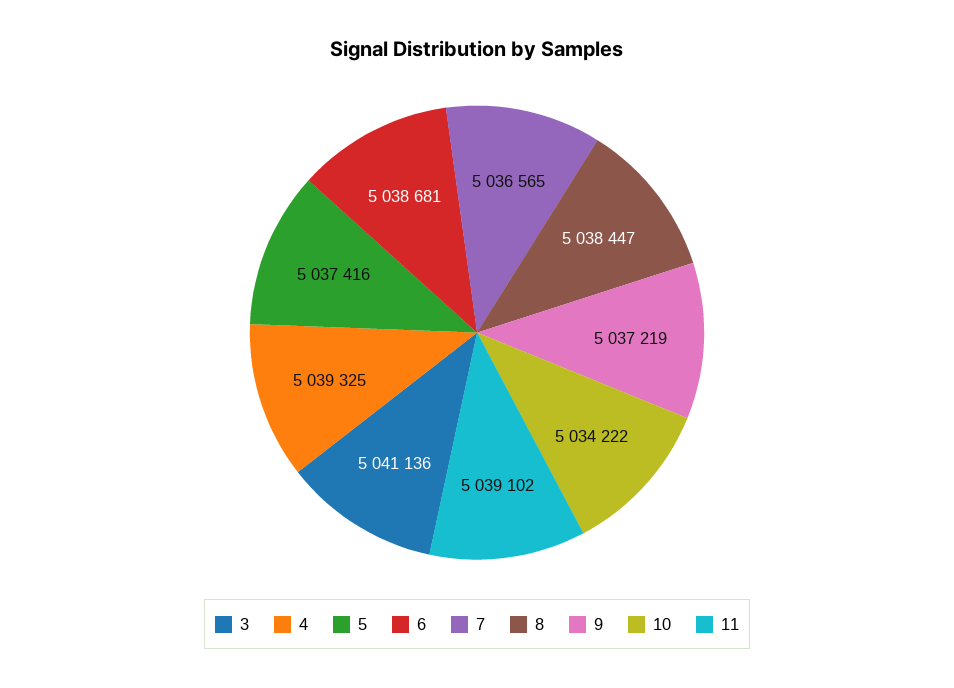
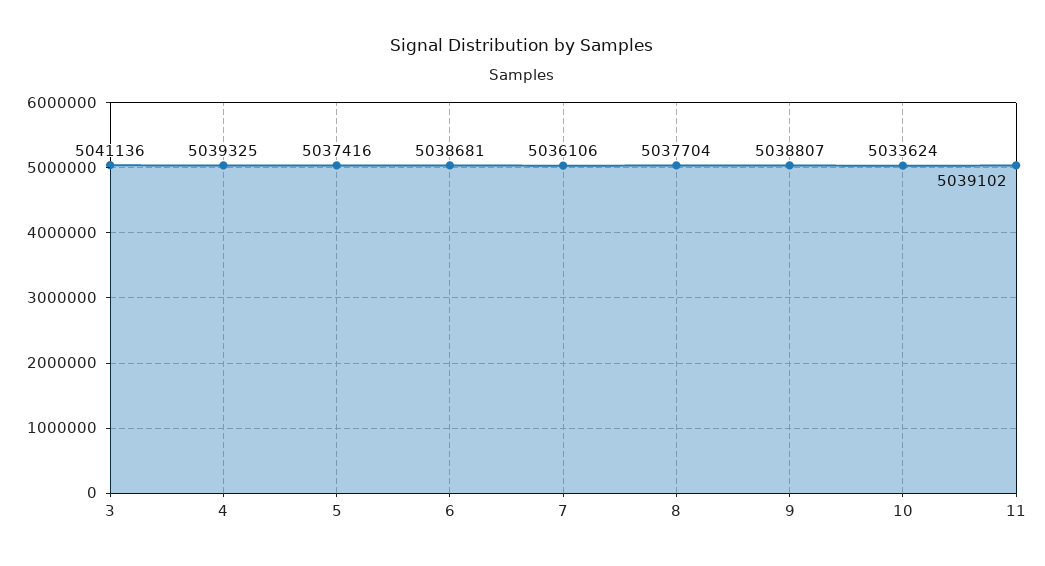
7: 5036565 -> 5036106
8: 5038447 -> 5037704
9: 5037219 -> 5038807
10: 5034222 -> 5033624

